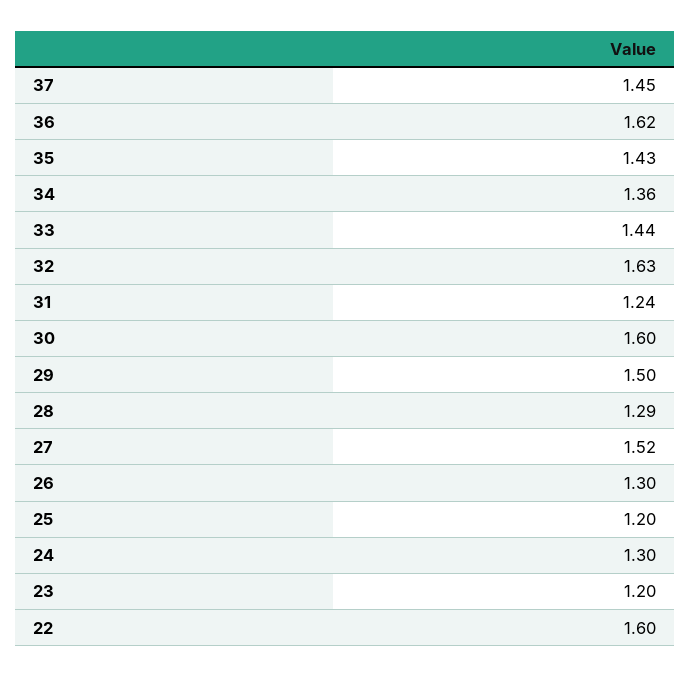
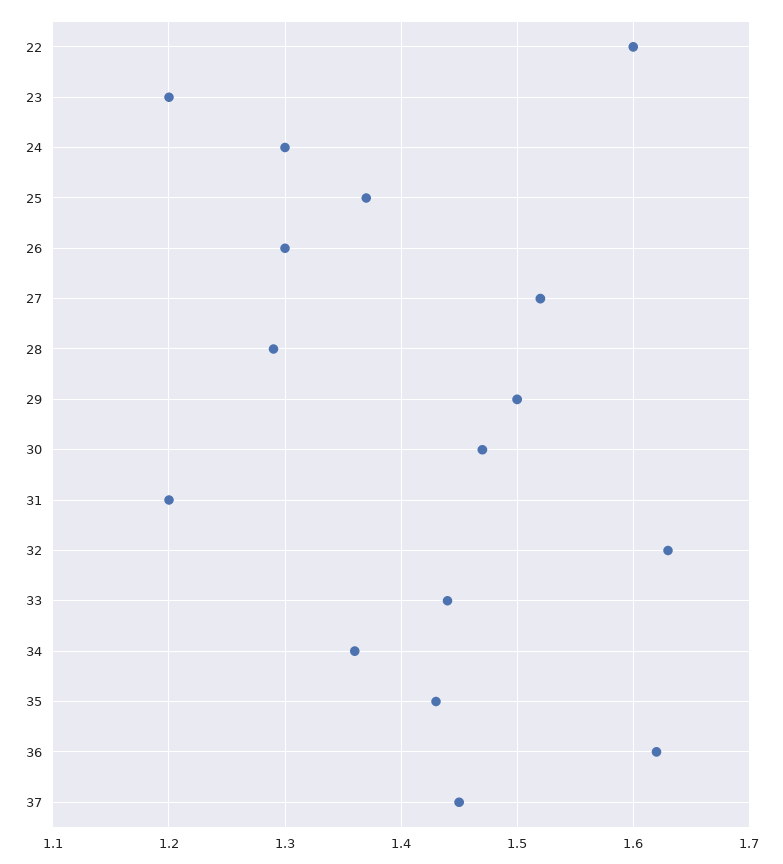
31: 1.24 -> 1.2
30: 1.6 -> 1.47
25: 1.2 -> 1.37

